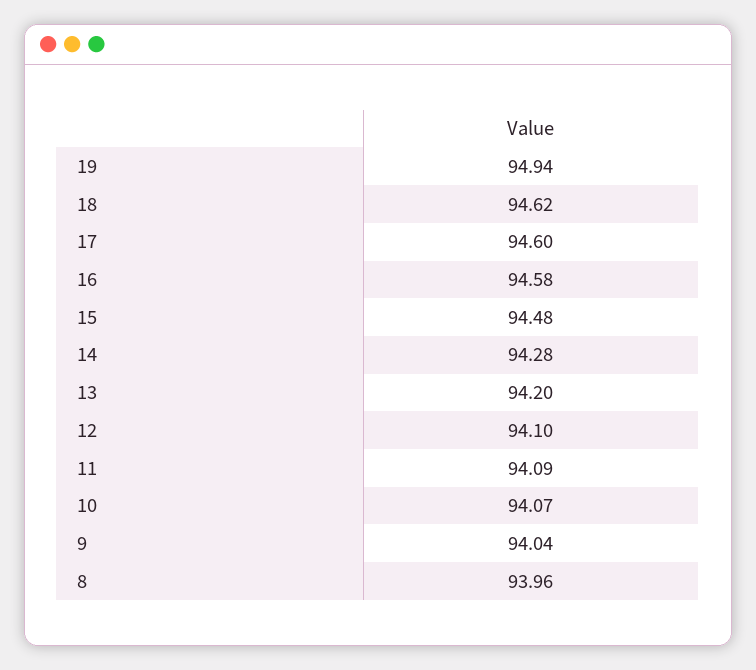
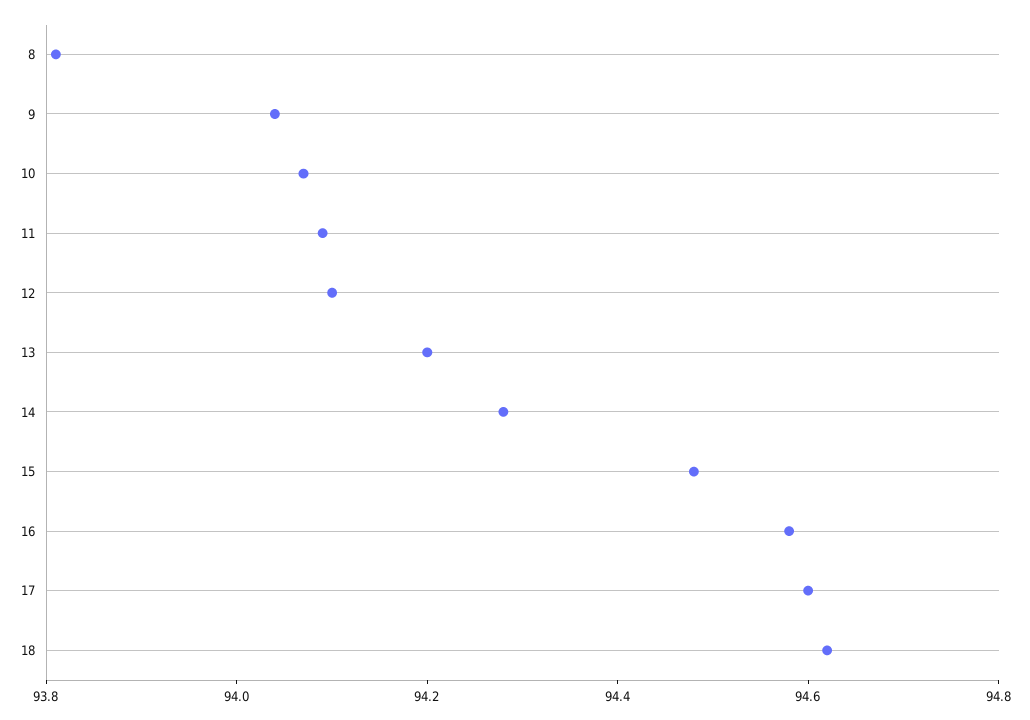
19: 94.94 -> none
8: 93.96 -> 93.8

